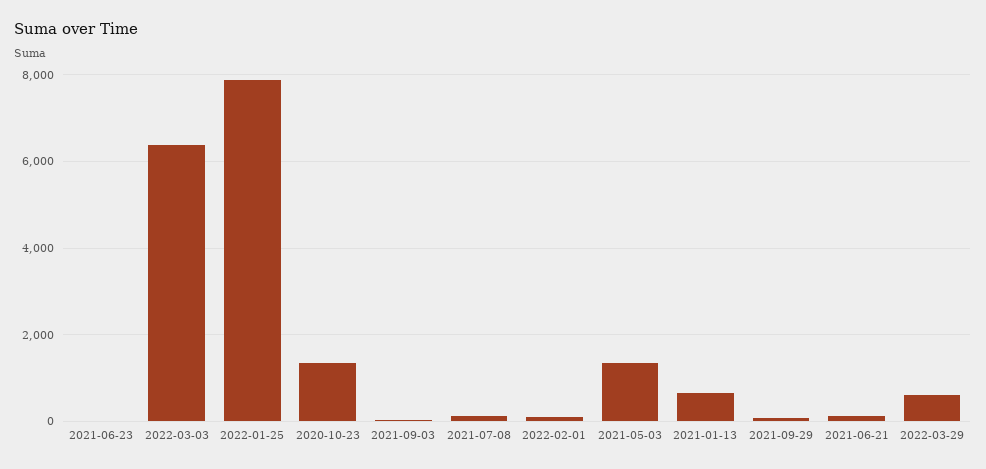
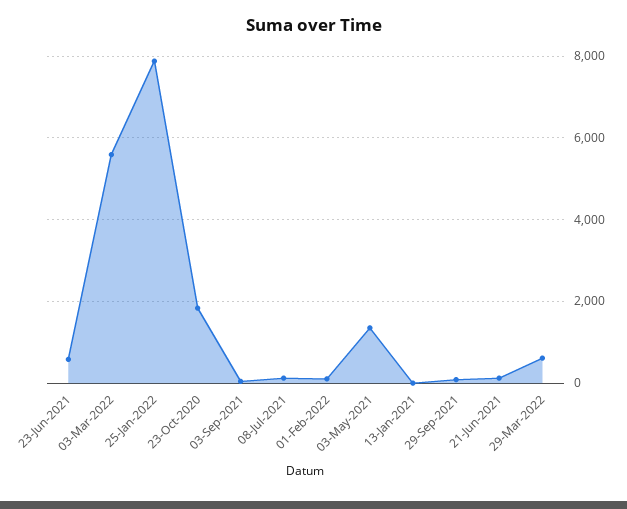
2021-06-23: 0 -> 600
2022-03-03: 6400 -> 5600
2020-10-23: 1400 -> 1800
2021-01-13: 600 -> 0

